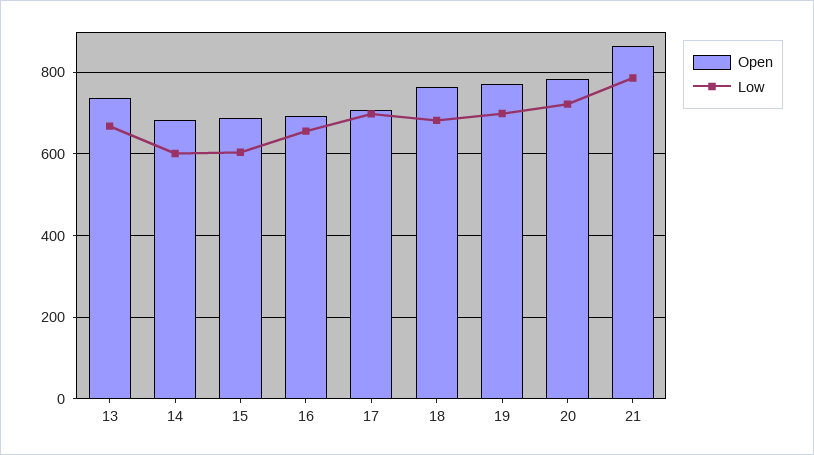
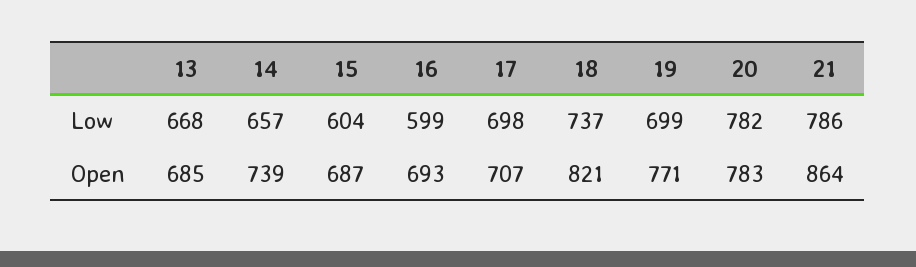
Open, 13: 740 -> 685
Open, 14: 680 -> 739
Low, 14: 600 -> 657
Low, 16: 660 -> 599
Open, 18: 760 -> 821
Low, 18: 680 -> 737
Low, 20: 720 -> 782

